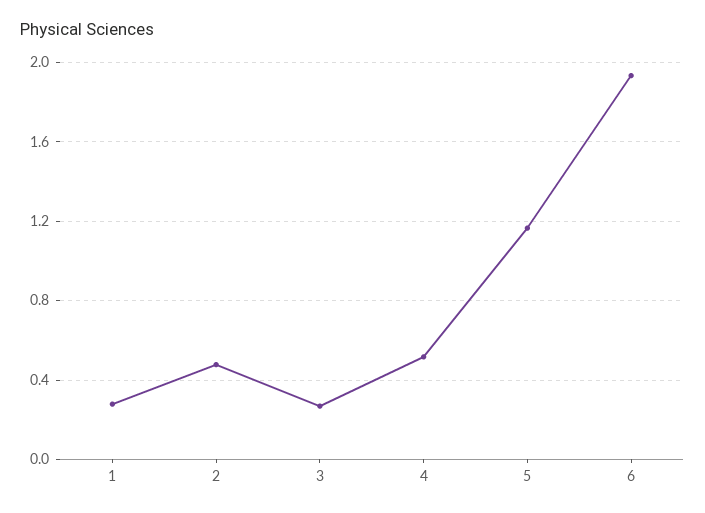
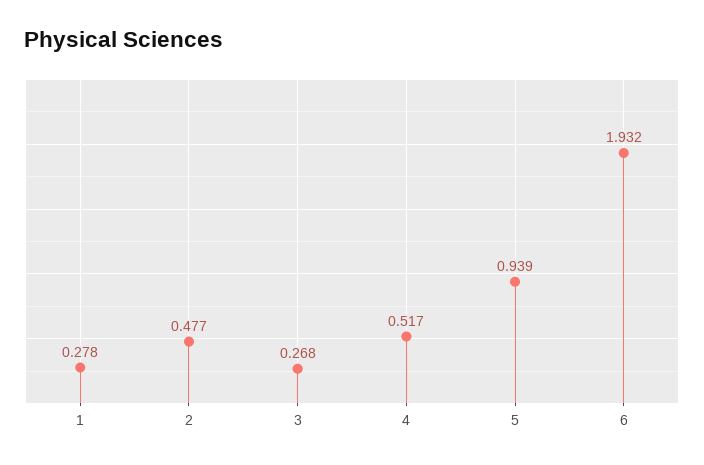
5: 1.15 -> 0.939

